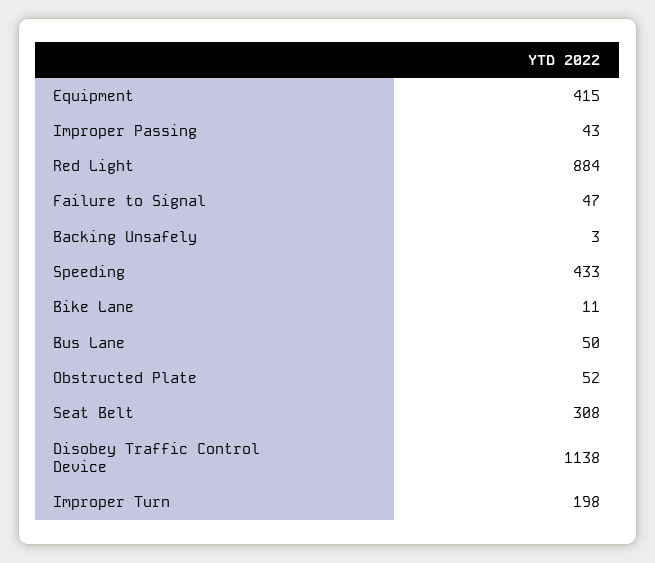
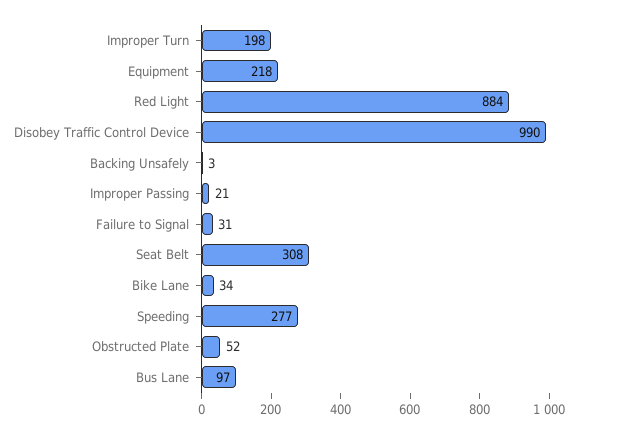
Equipment: 415 -> 218
Improper Passing: 43 -> 21
Failure to Signal: 47 -> 31
Speeding: 433 -> 277
Bike Lane: 11 -> 34
Bus Lane: 50 -> 97
Disobey Traffic Control Device: 1138 -> 990

